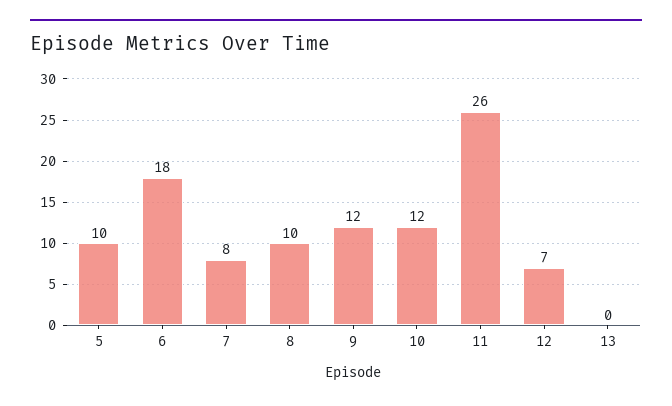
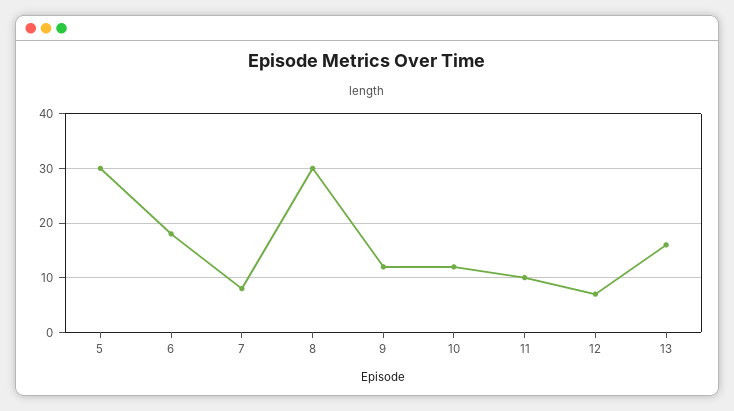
5: 10 -> 30
8: 10 -> 30
11: 26 -> 10
13: 0 -> 15

